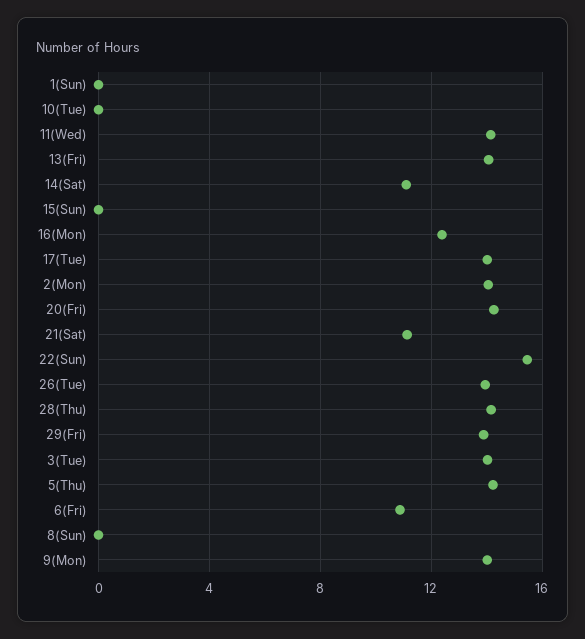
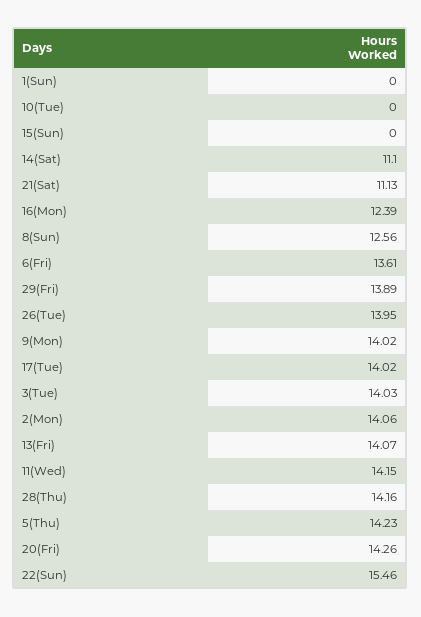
6(Fri): 11 -> 13.61
8(Sun): 0 -> 12.56

